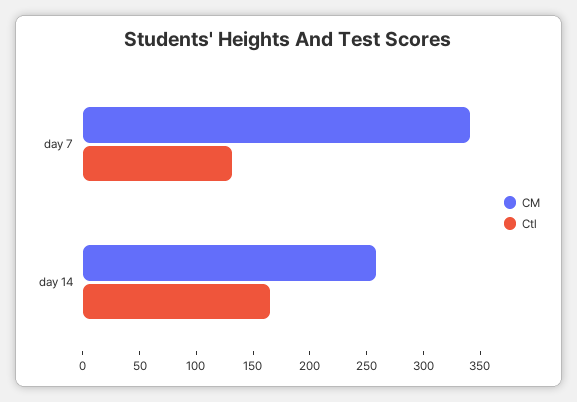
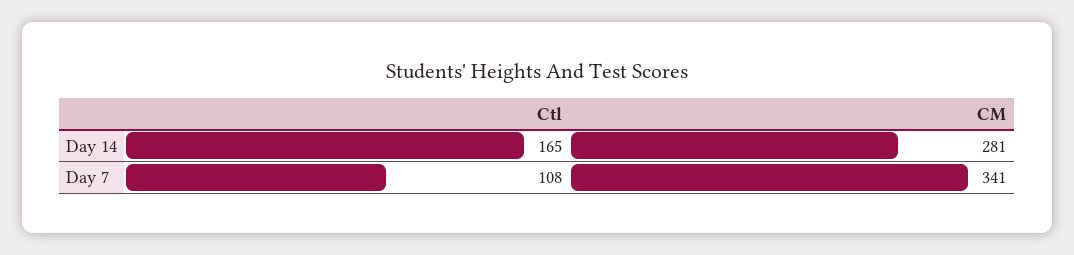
Ctl, day 7: 130 -> 108
CM, day 14: 260 -> 281

